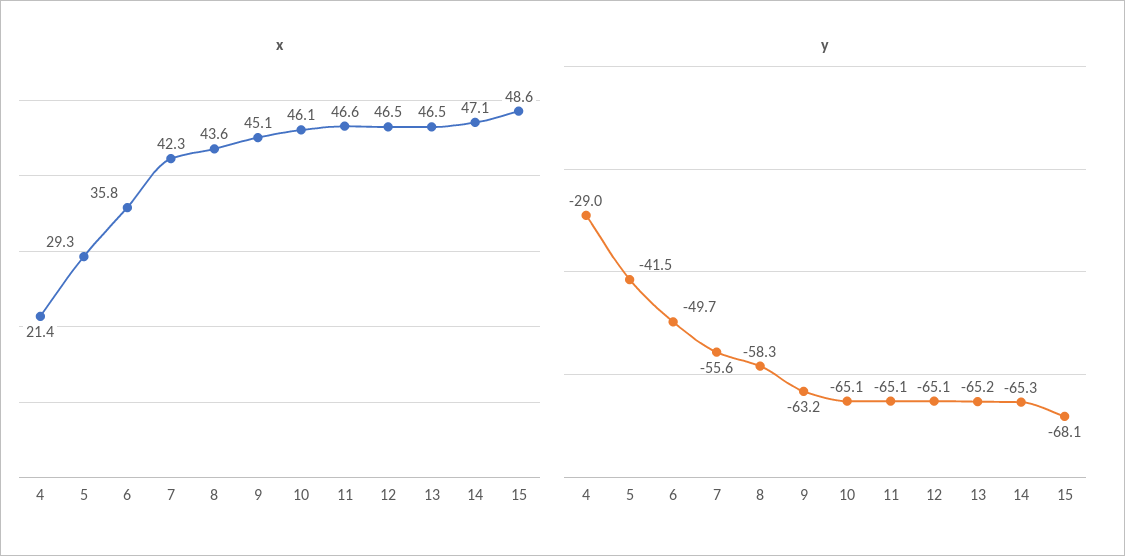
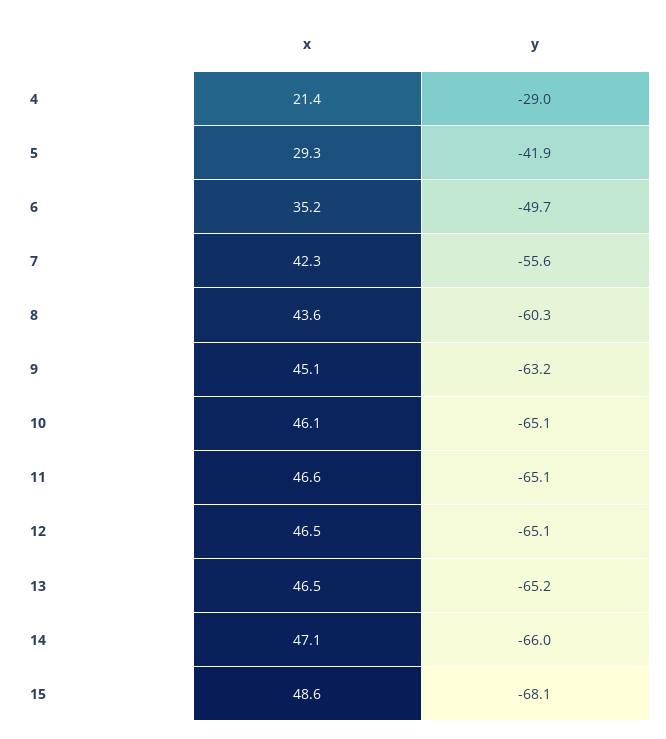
x, 6: 35.8 -> 35.2
y, 5: -41.5 -> -41.9
y, 8: -58.3 -> -60.3
y, 14: -65.3 -> -66

